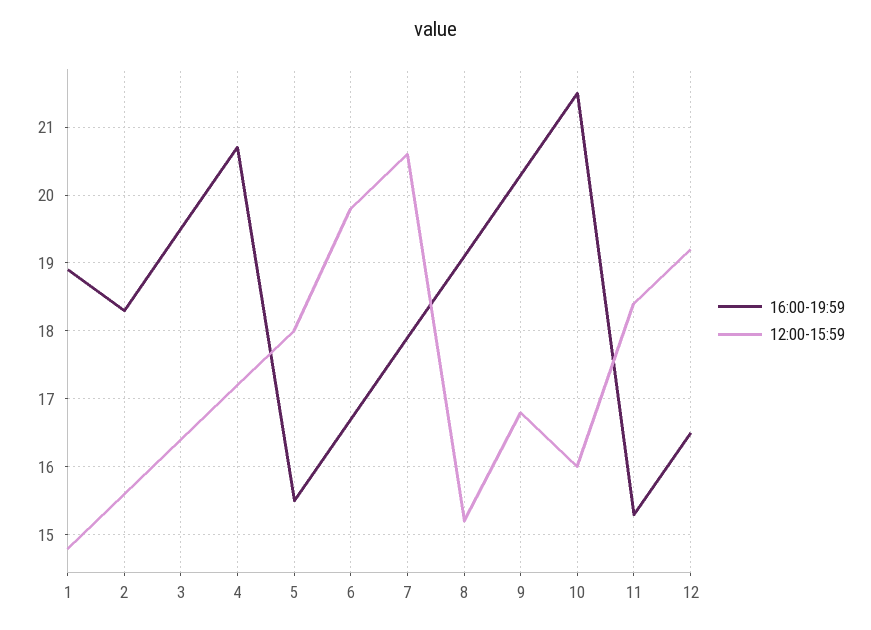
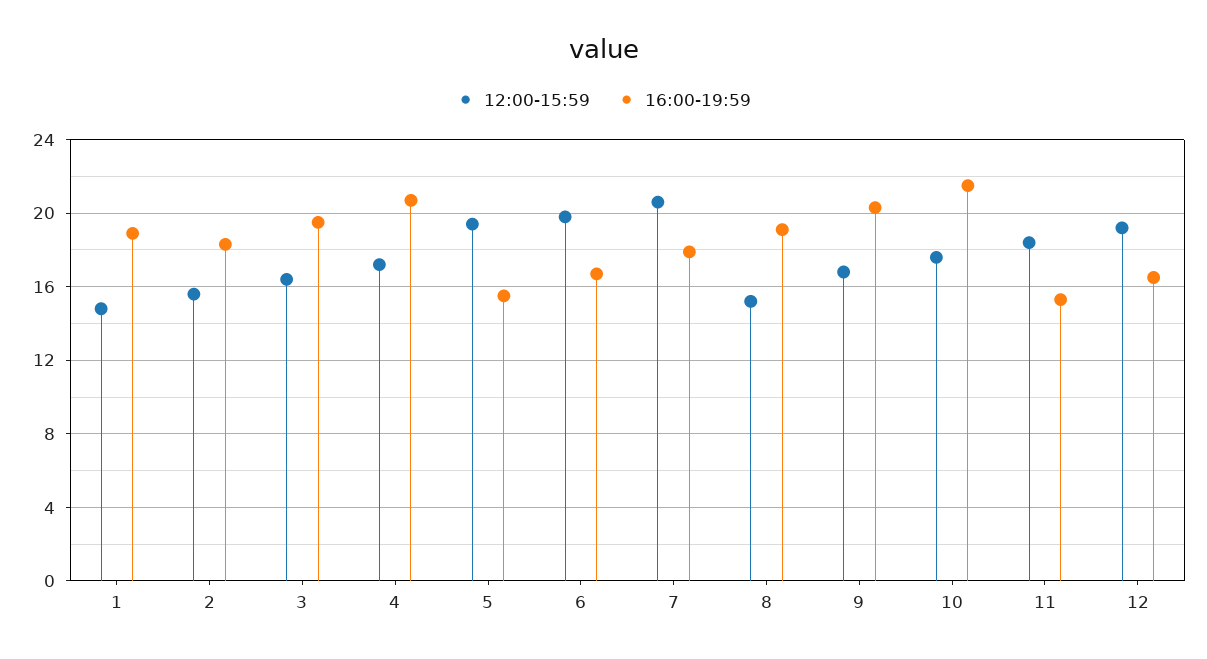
12:00-15:59, 5: 18 -> 19.5
12:00-15:59, 10: 16 -> 17.5

